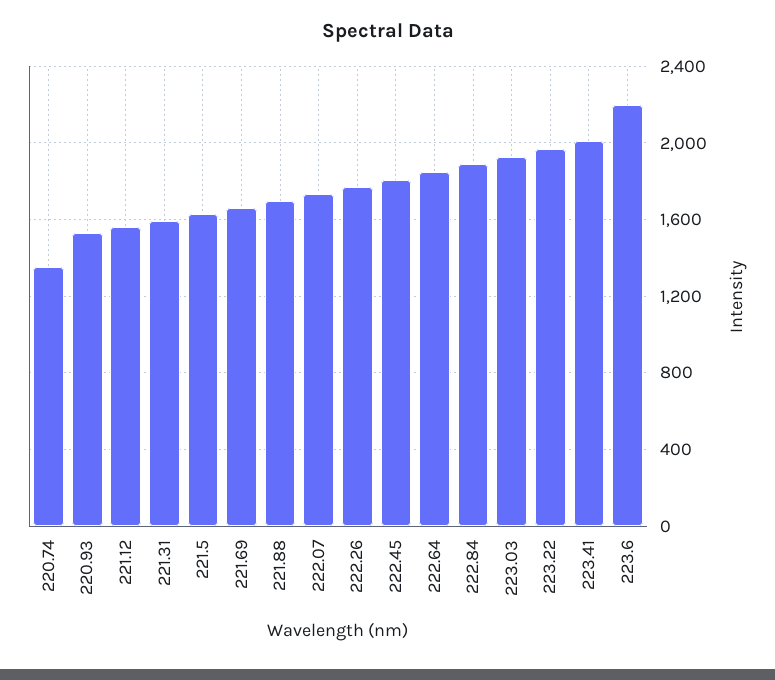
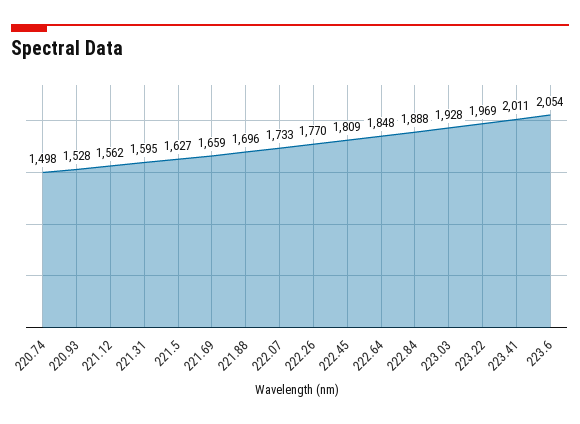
220.74: 1350 -> 1498
223.6: 2200 -> 2054

